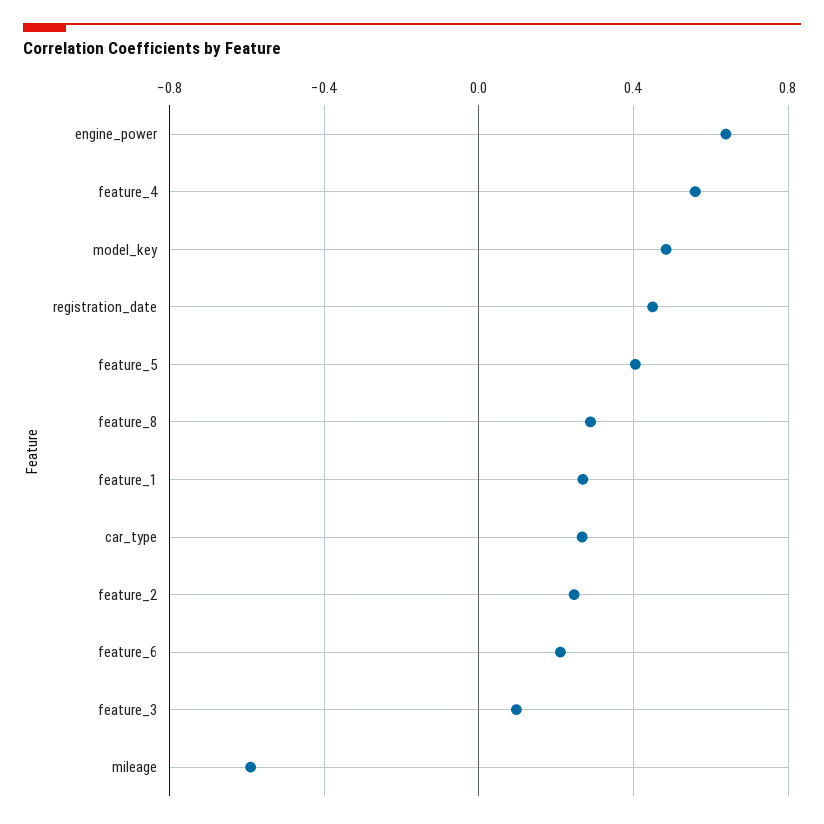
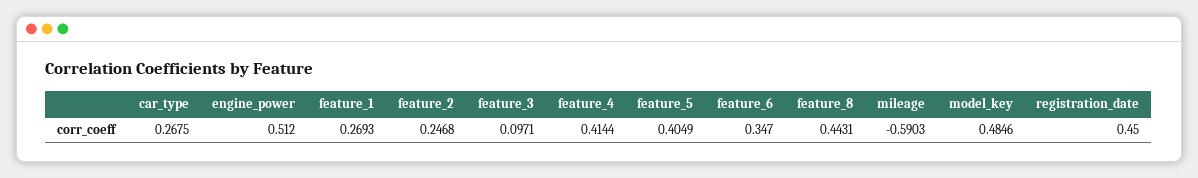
engine_power: 0.65 -> 0.512
feature_4: 0.55 -> 0.4144
feature_8: 0.3 -> 0.4431
feature_6: 0.2 -> 0.347

